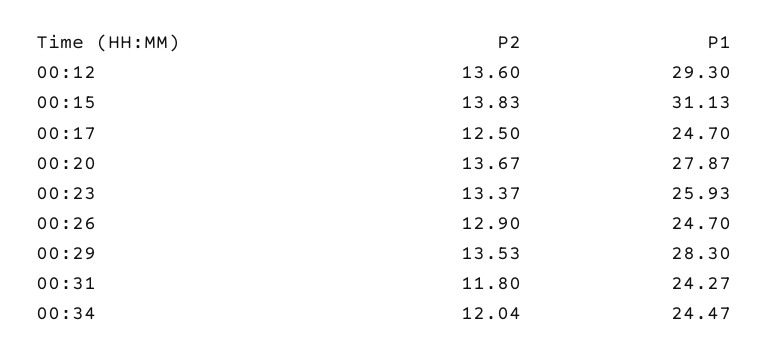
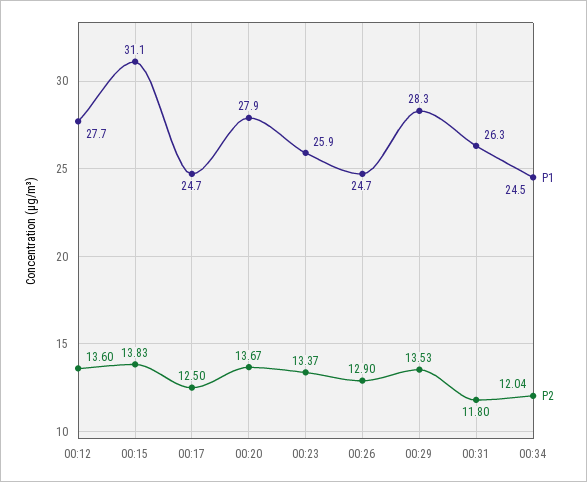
P1, 00:12: 29.3 -> 27.7
P1, 00:31: 24.27 -> 26.3

